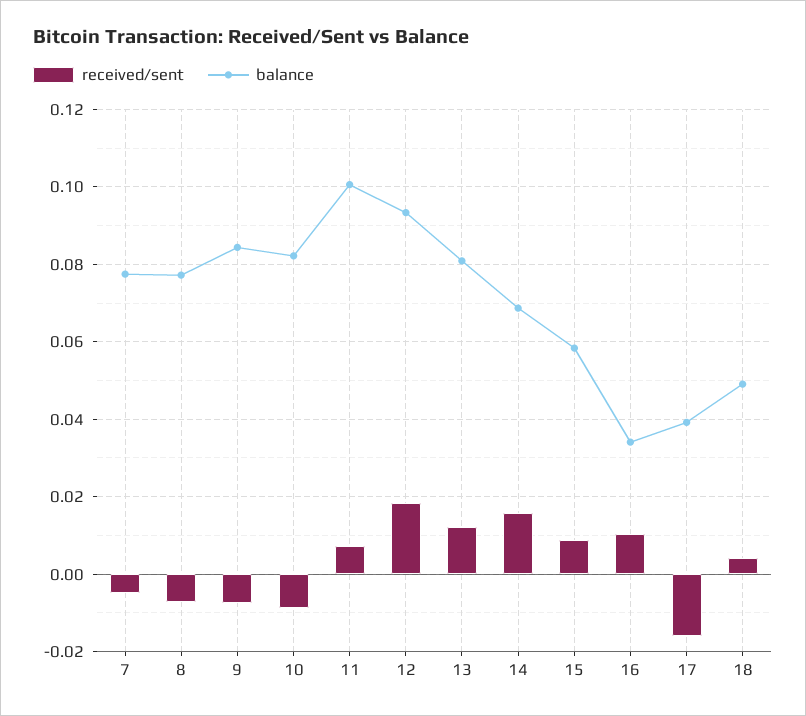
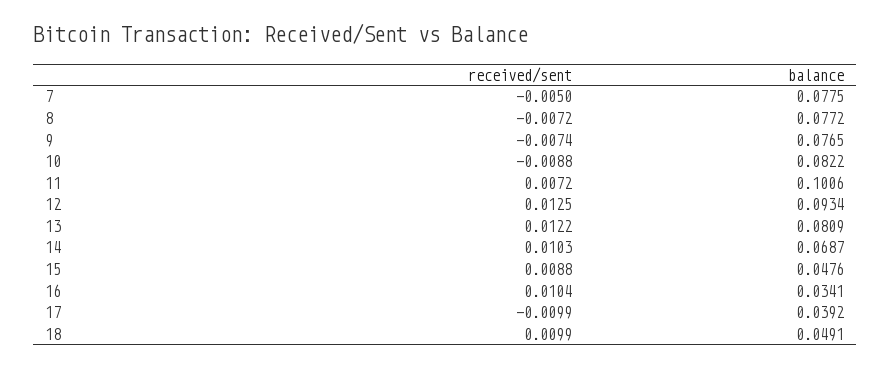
balance, 9: 0.084 -> 0.0765
received/sent, 12: 0.018 -> 0.0125
received/sent, 14: 0.016 -> 0.0103
balance, 15: 0.058 -> 0.0476
received/sent, 17: -0.016 -> -0.0099
received/sent, 18: 0.004 -> 0.0099

